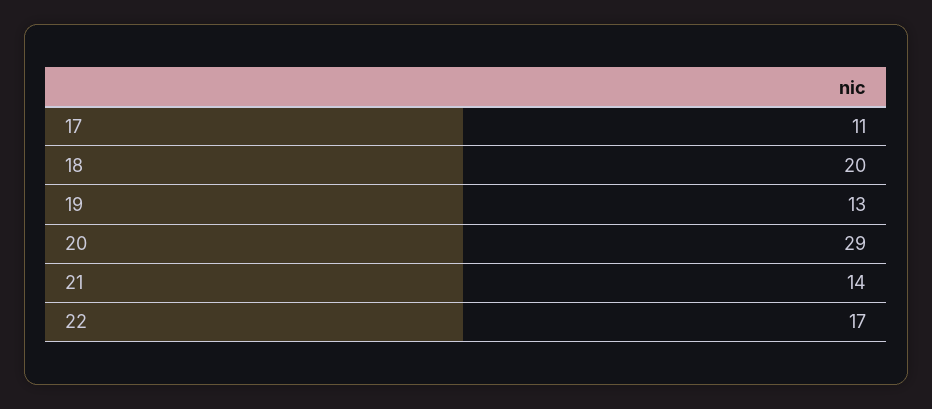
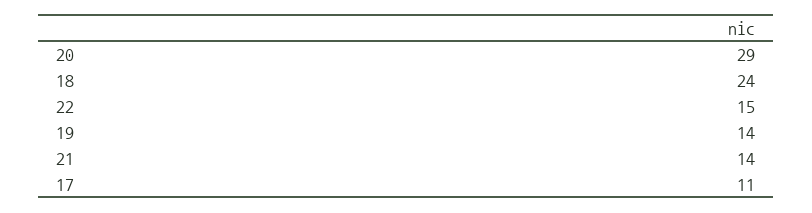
18: 20 -> 24
19: 13 -> 14
22: 17 -> 15

